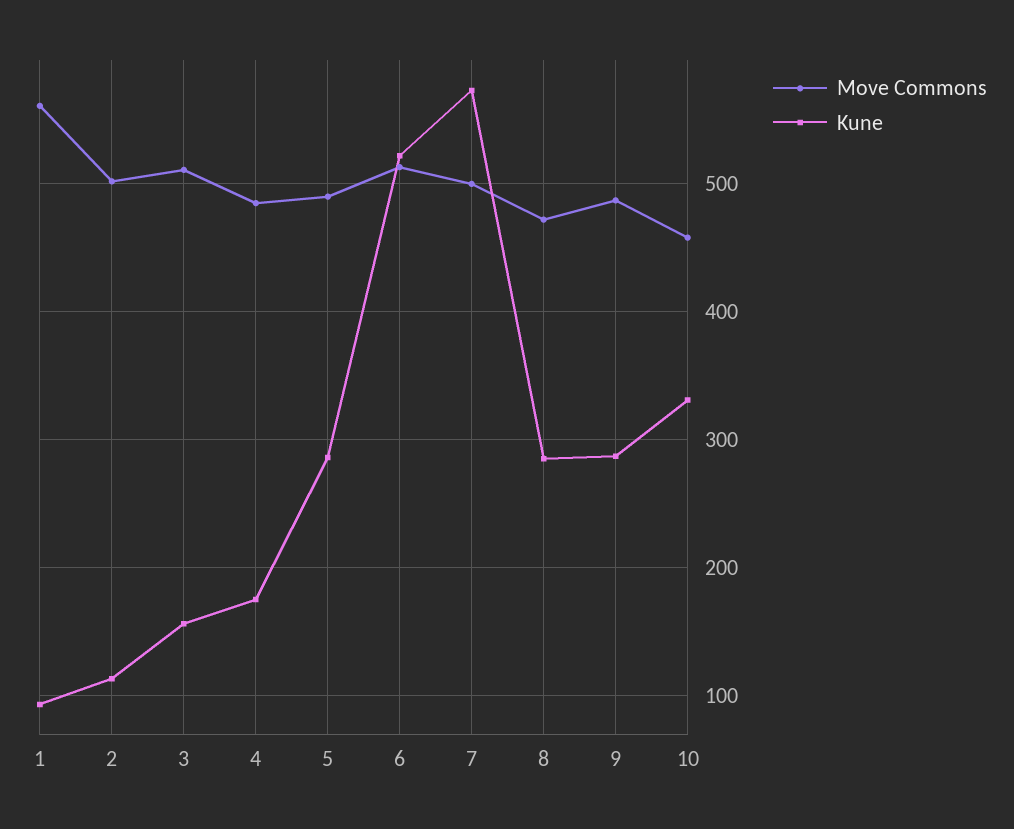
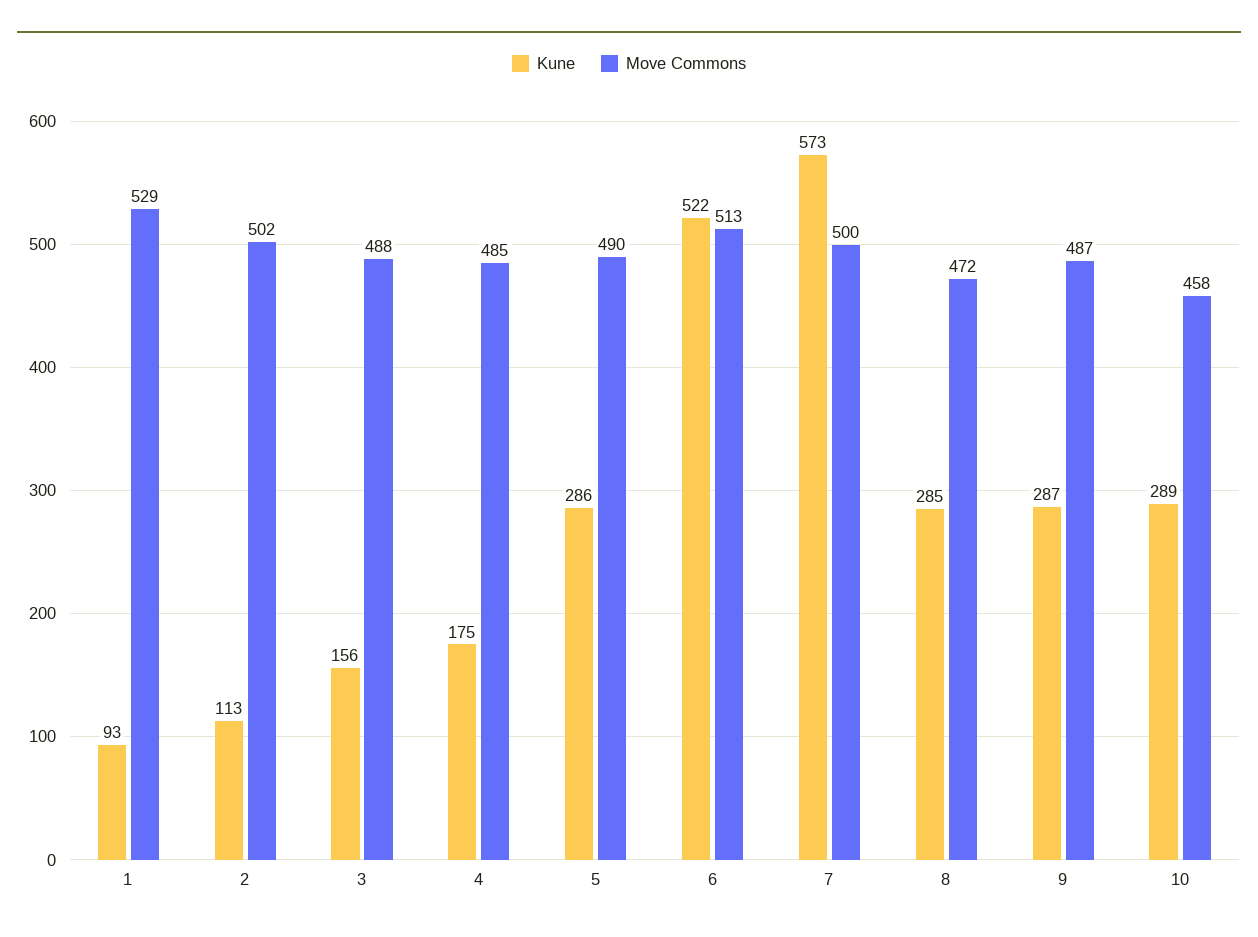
Move Commons, 1: 560 -> 529
Move Commons, 3: 510 -> 488
Kune, 10: 330 -> 289

